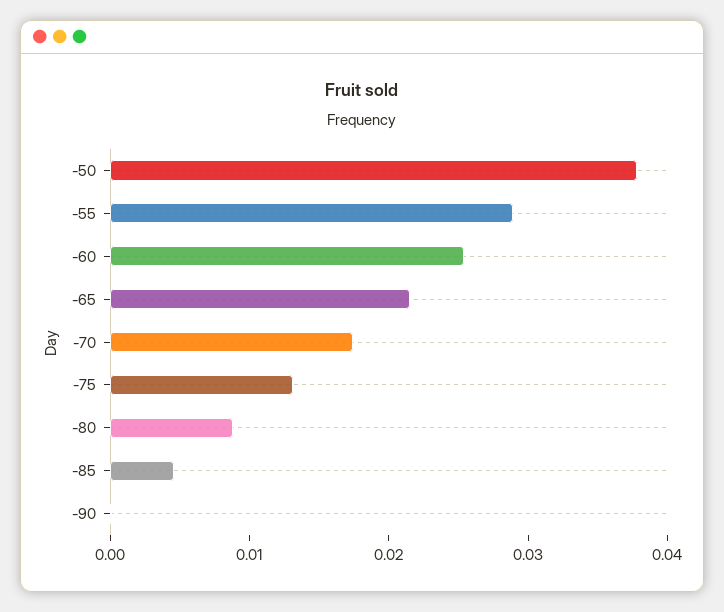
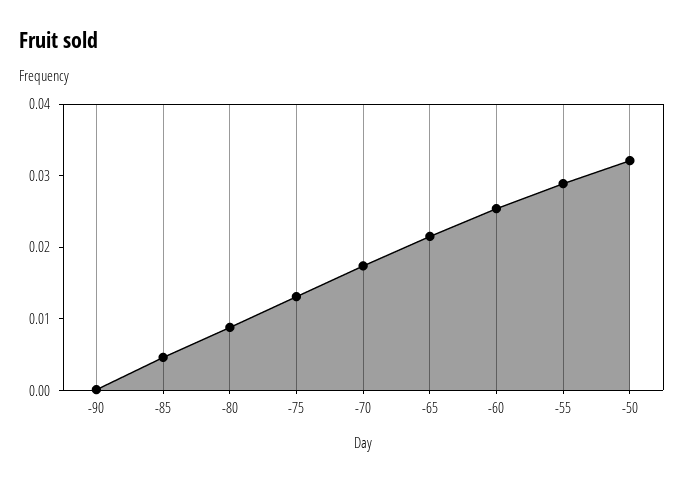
-50: 0.038 -> 0.032

